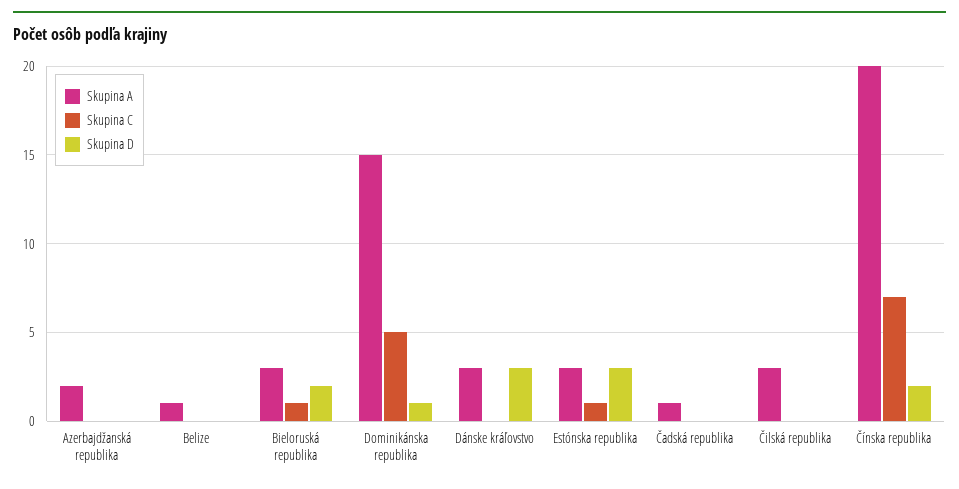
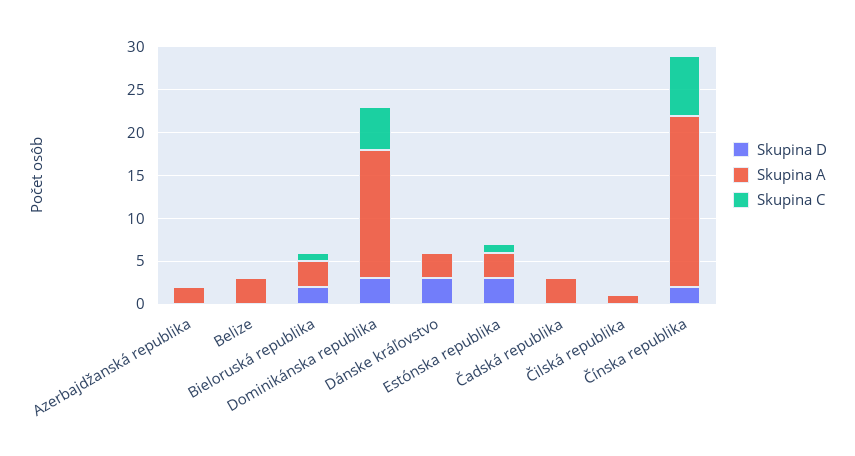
Skupina A, Belize: 1 -> 3
Skupina D, Dominikánska republika: 1 -> 3
Skupina A, Čadská republika: 1 -> 3
Skupina A, Čilská republika: 3 -> 1

